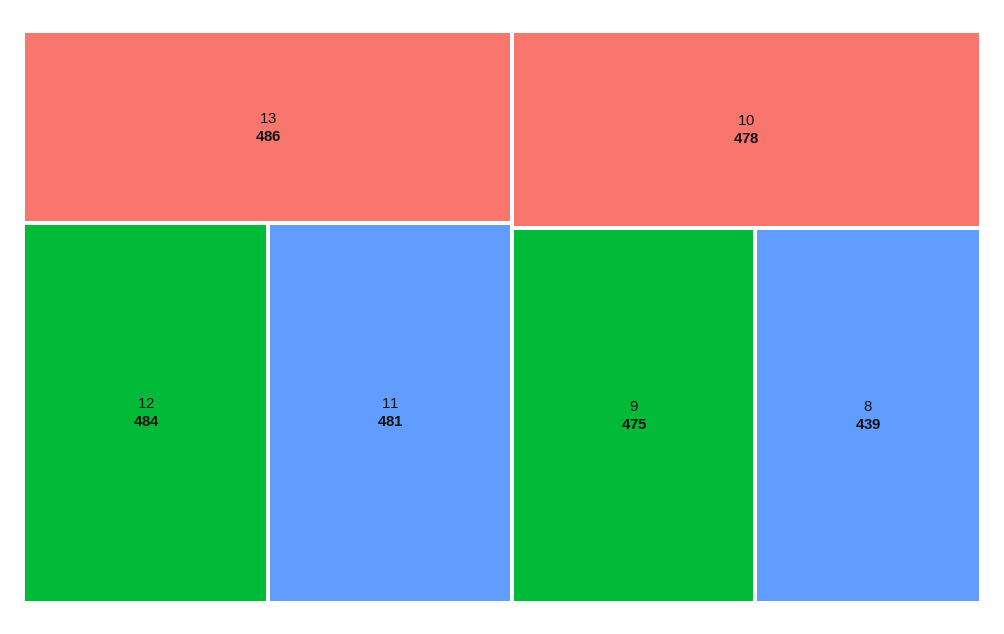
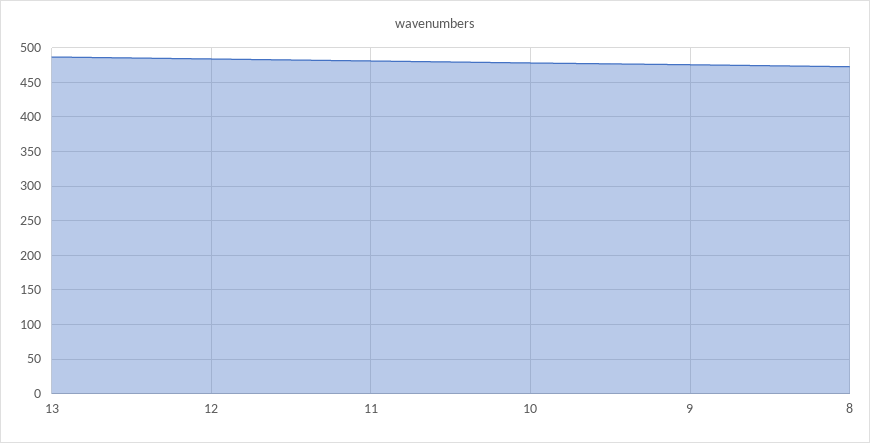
8: 439 -> 470

